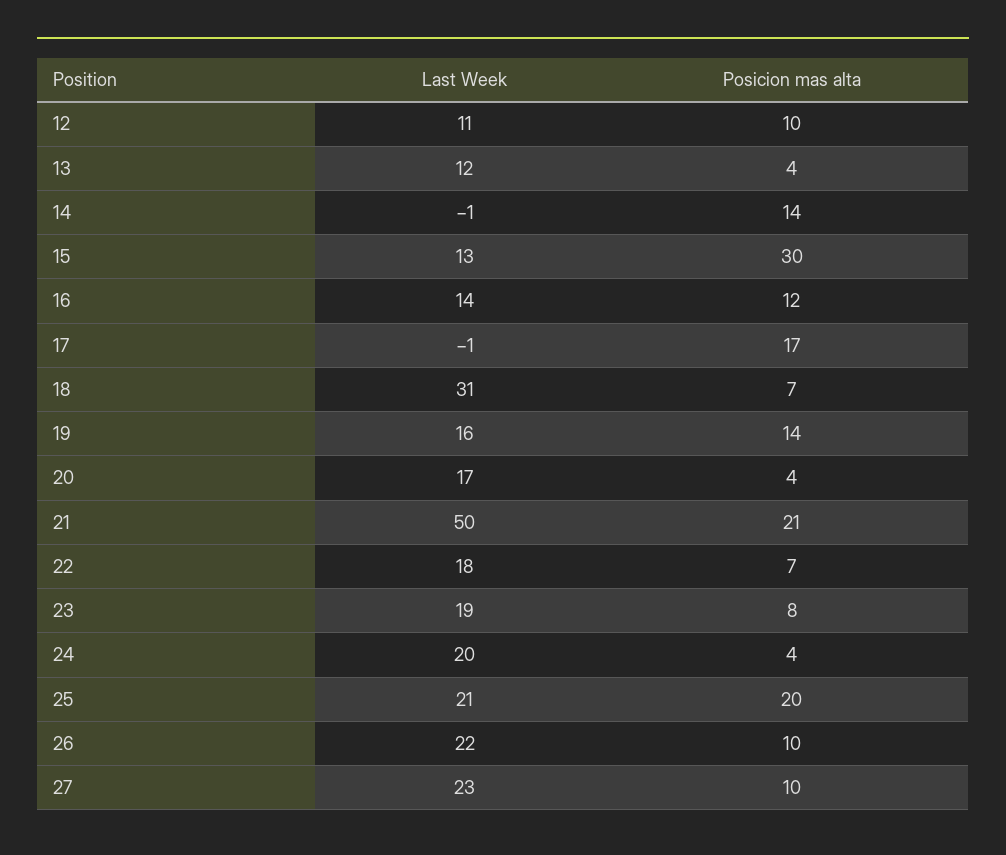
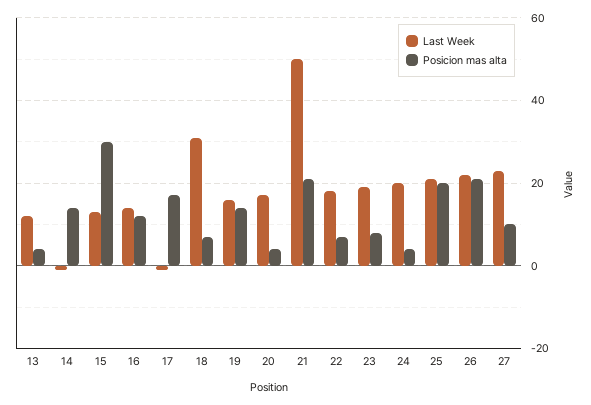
Last Week, 12: 11 -> none
Posicion mas alta, 12: 10 -> none
Posicion mas alta, 26: 10 -> 20

